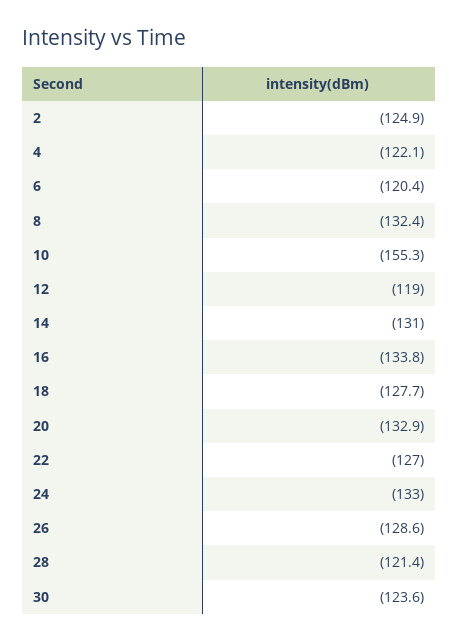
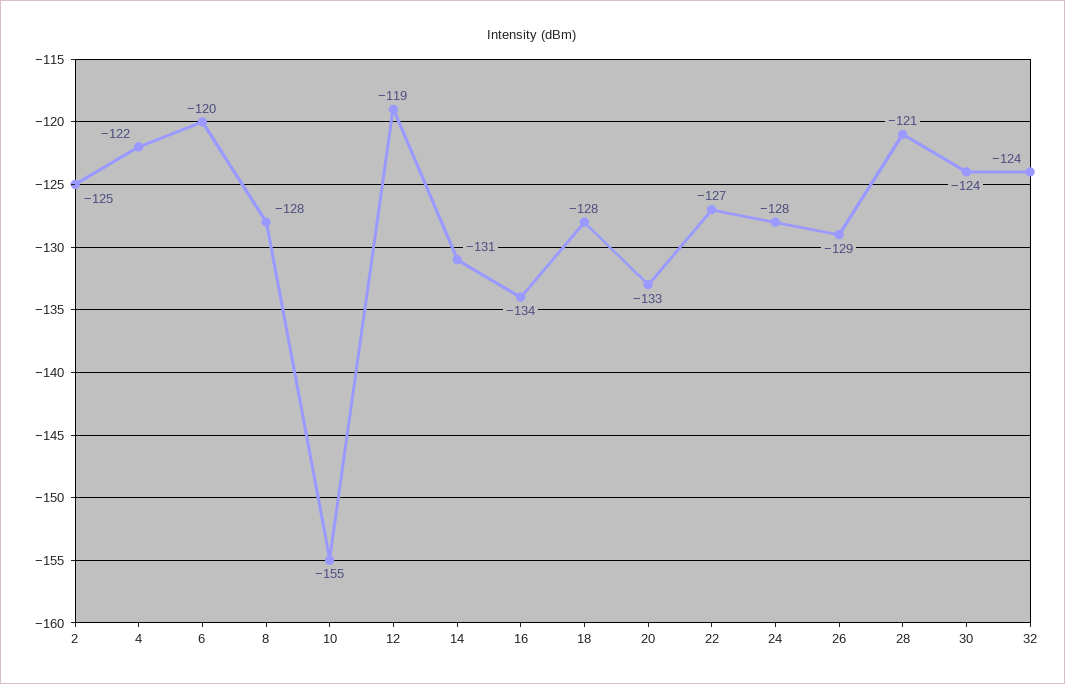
8: -132.4 -> -128
24: -133 -> -128
32: none -> -124

